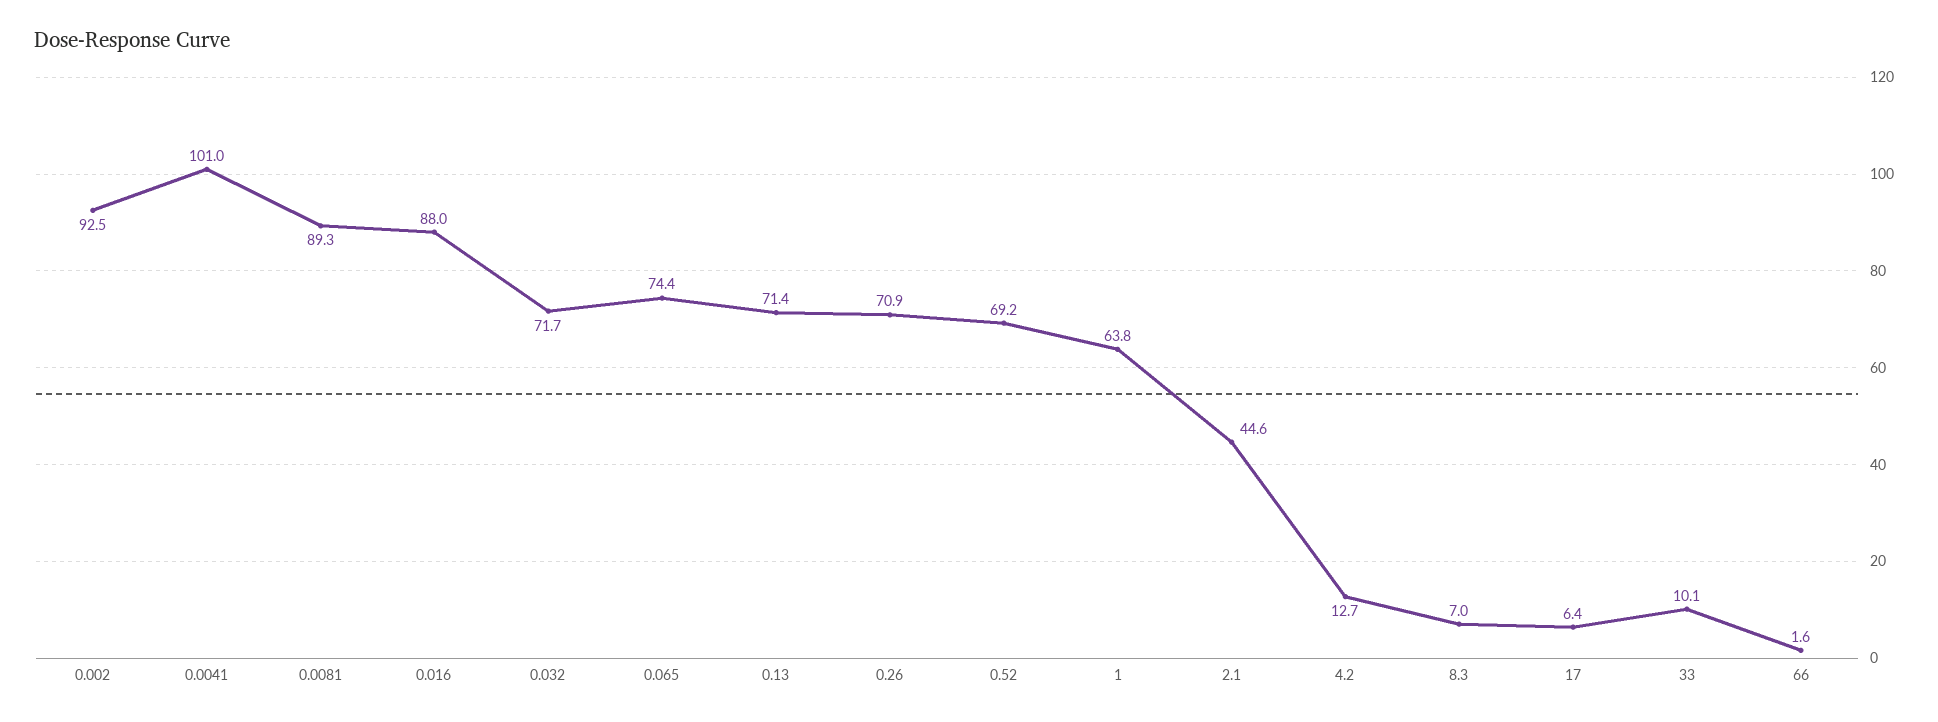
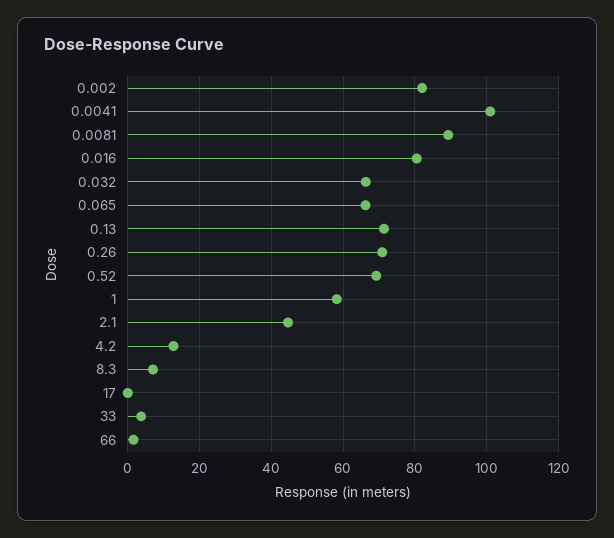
0.002: 92.5 -> 82
0.016: 88 -> 80
0.032: 71.7 -> 66
0.065: 74.4 -> 66
1: 63.8 -> 58
17: 6.4 -> 0
33: 10.1 -> 4

